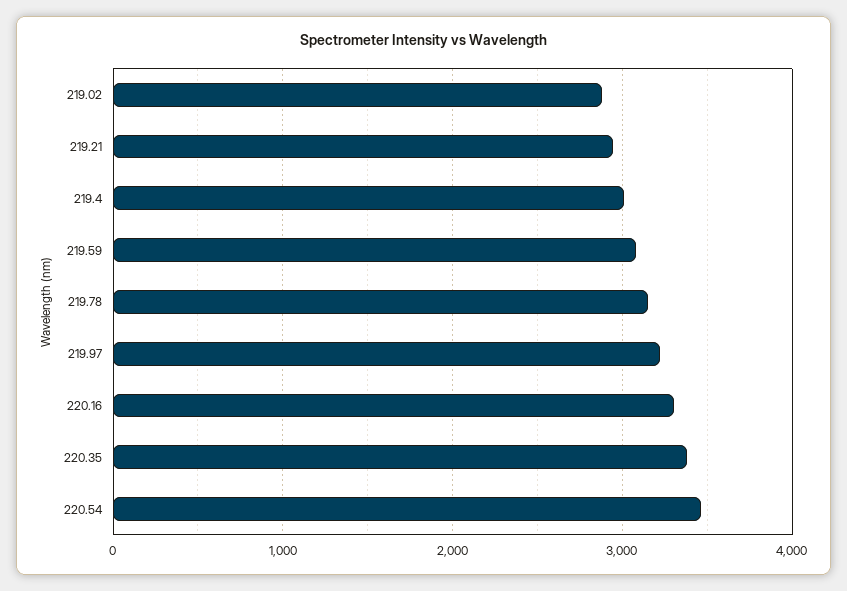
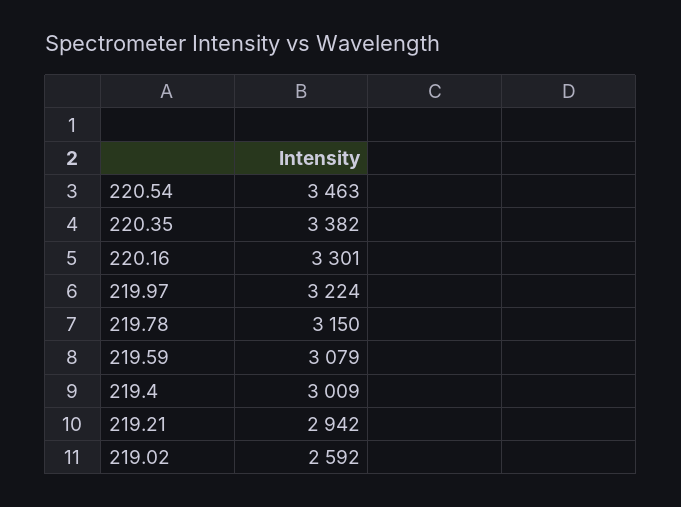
219.02: 2900 -> 2592

